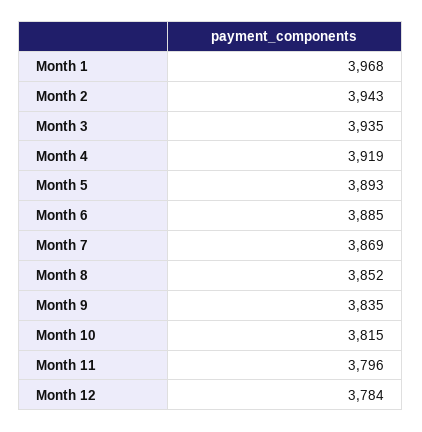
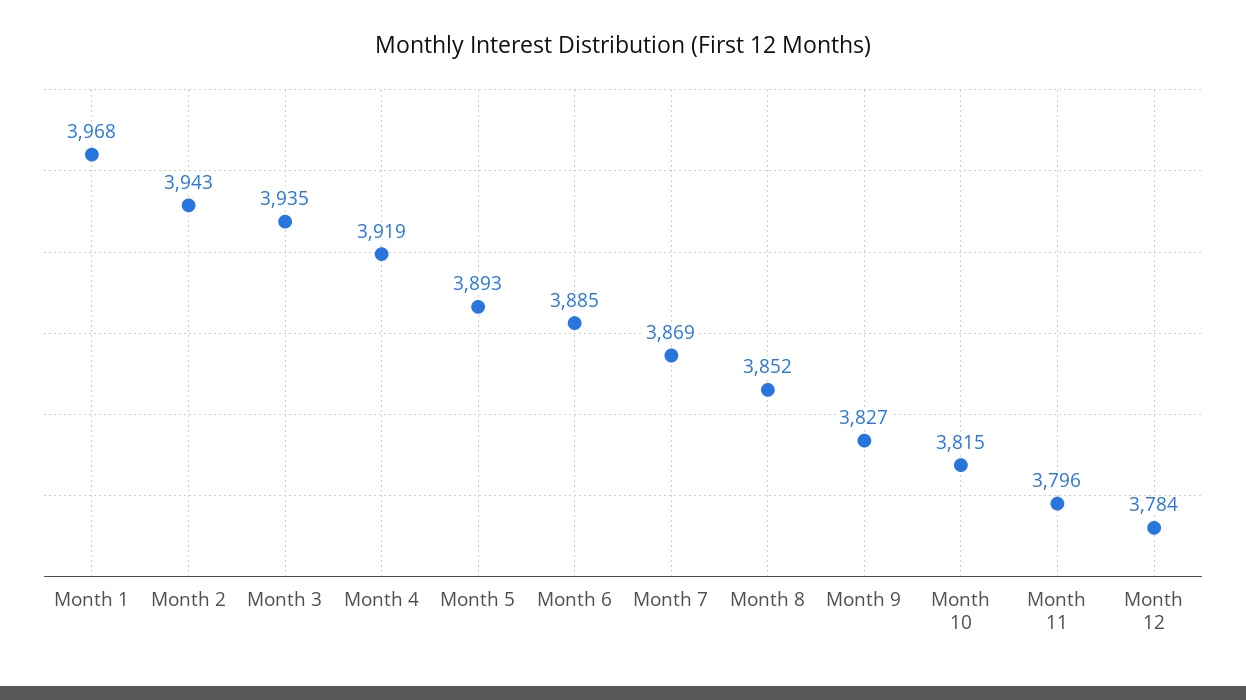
Month 9: 3835 -> 3827

